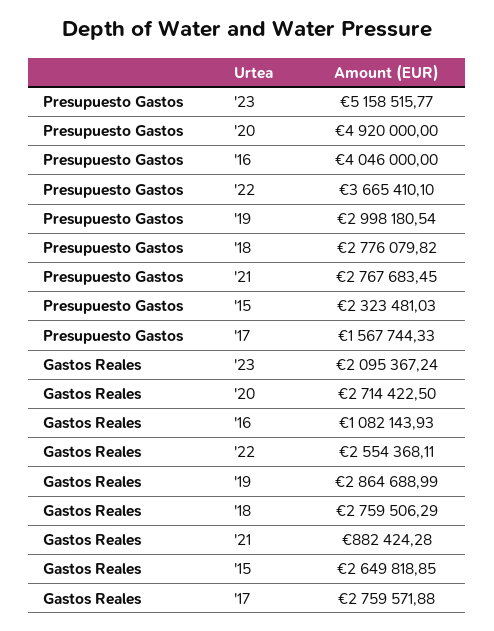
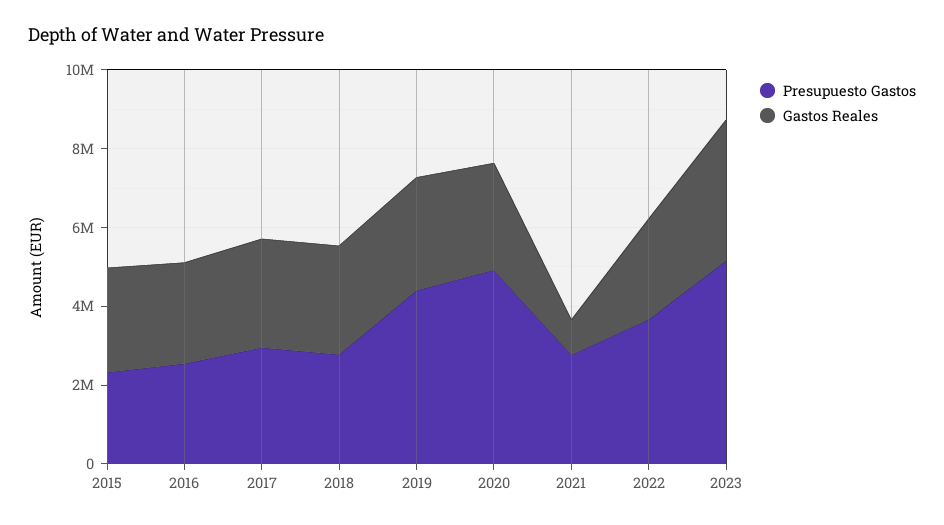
Presupuesto Gastos, '16: 4046000 -> 2500000
Presupuesto Gastos, '19: 2998180.54 -> 4500000
Presupuesto Gastos, '17: 1567744.33 -> 3000000
Gastos Reales, '23: 2095367.24 -> 3500000
Gastos Reales, '16: 1082143.93 -> 2500000

